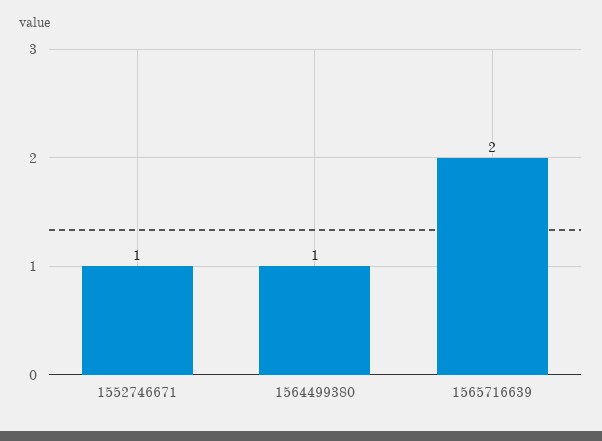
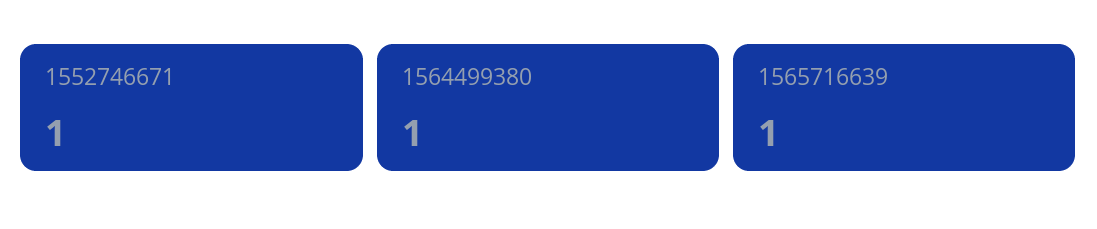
1565716639: 2 -> 1

